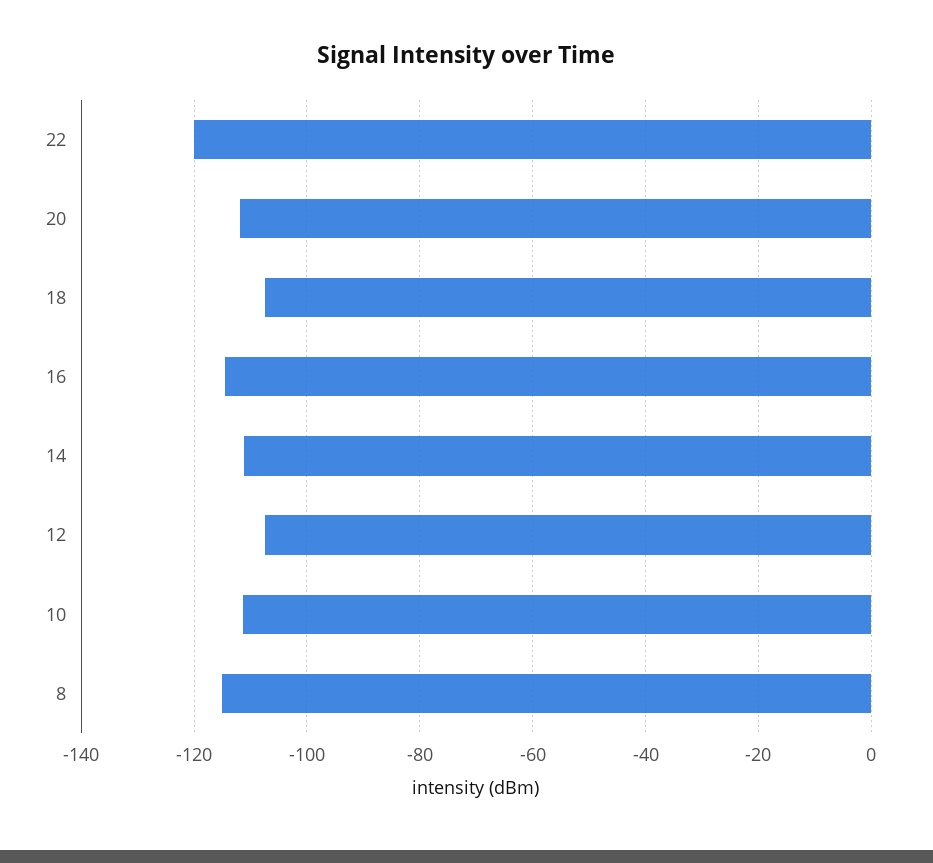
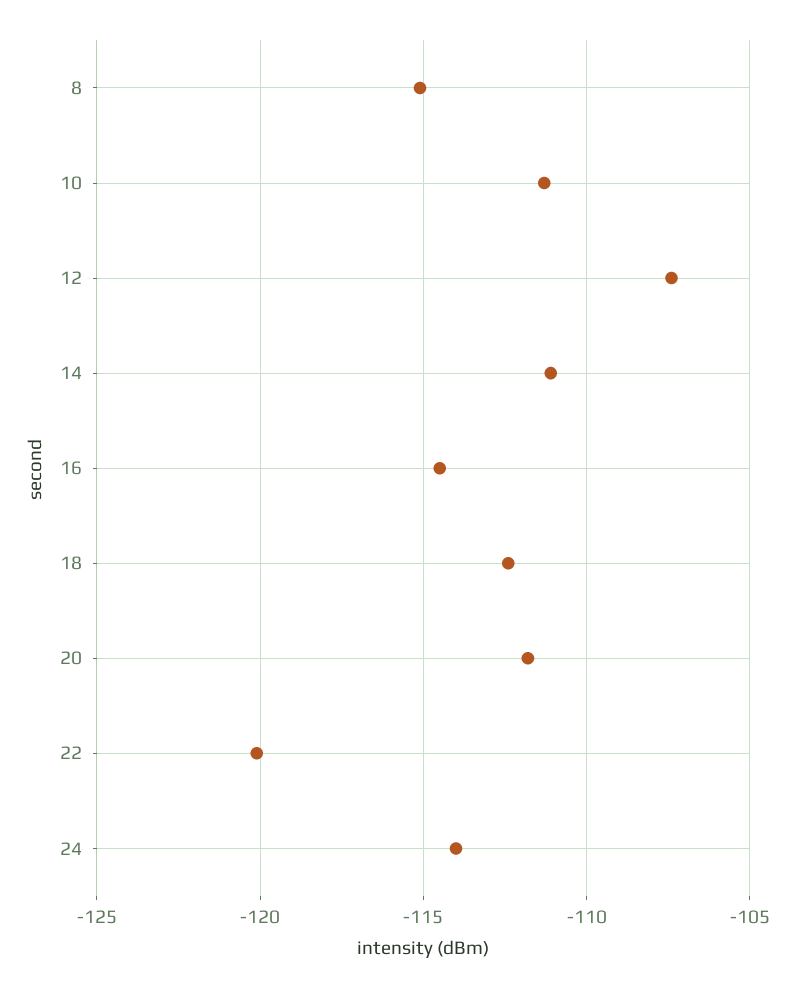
18: -108 -> -112.5
24: none -> -114

